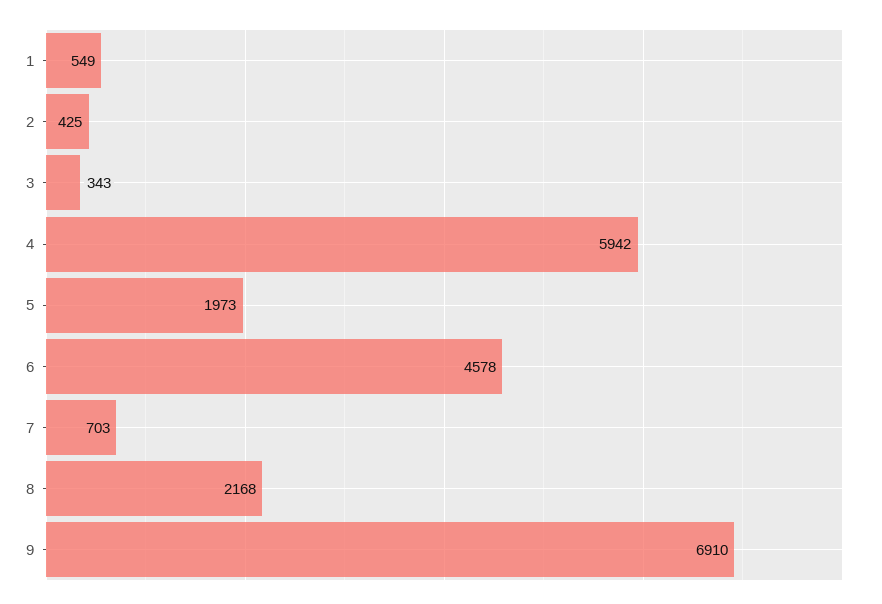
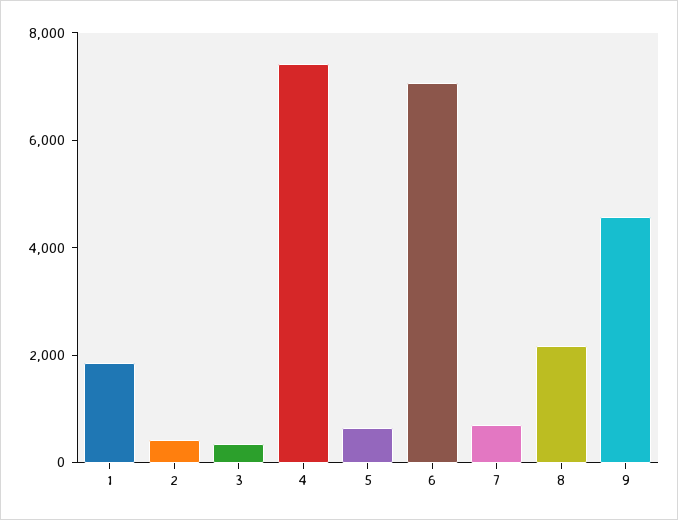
1: 549 -> 2000
4: 5942 -> 7500
5: 1973 -> 500
6: 4578 -> 7000
9: 6910 -> 4500

